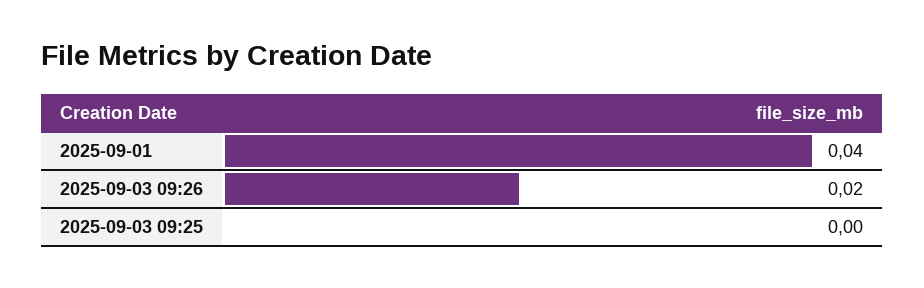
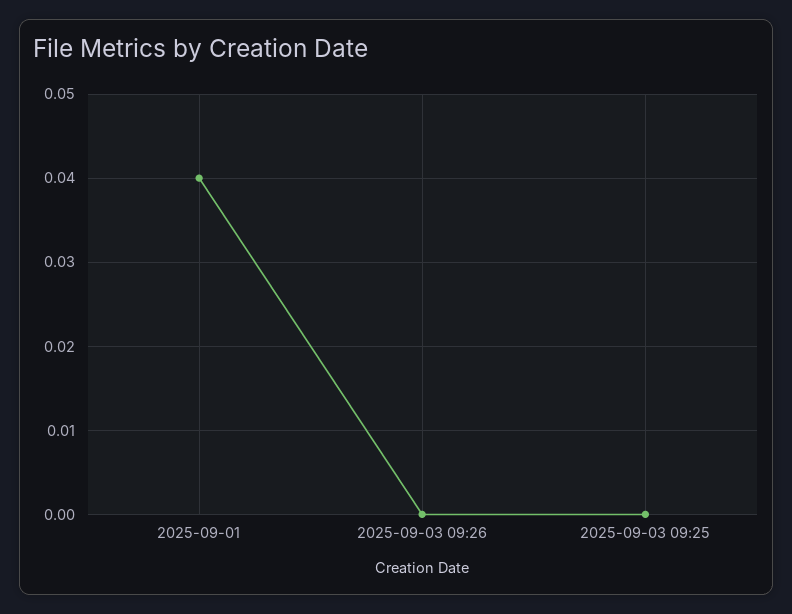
2025-09-03 09:26: 0.02 -> 0

